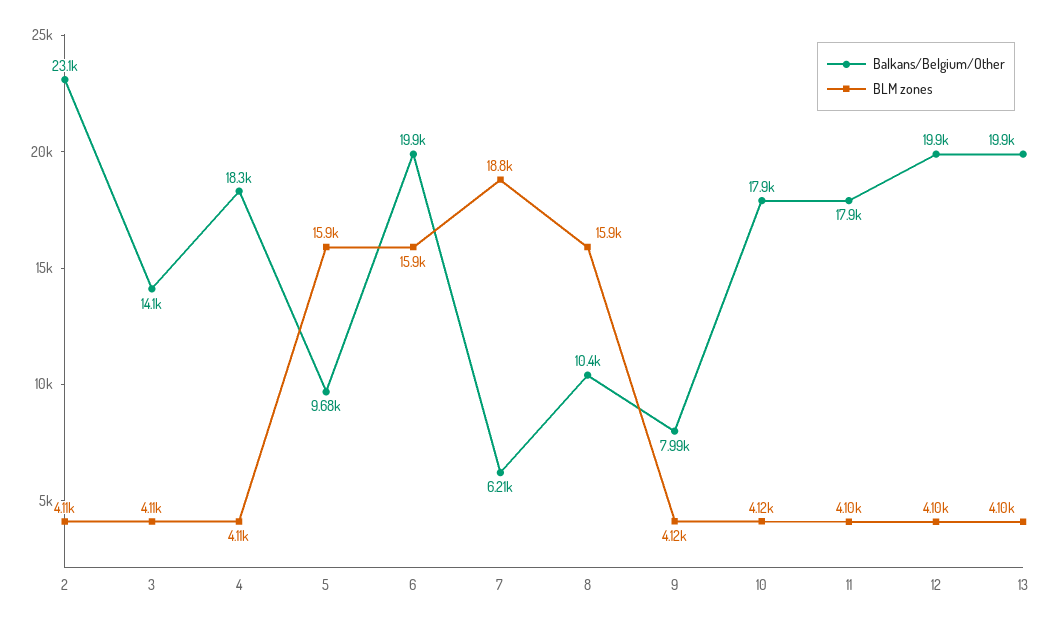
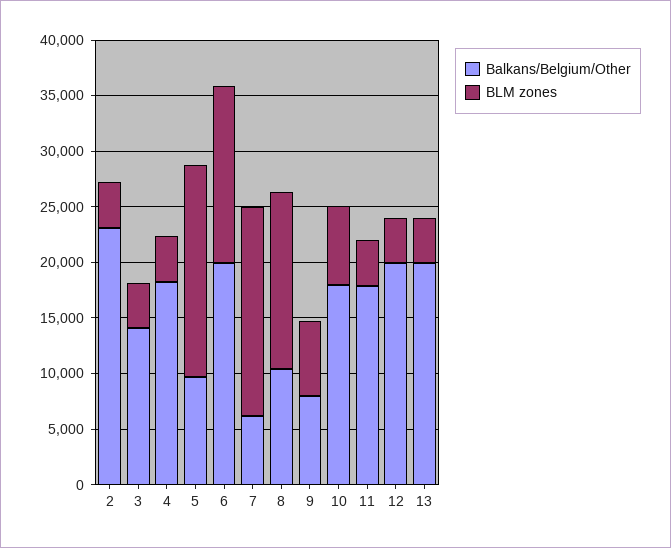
BLM zones, 5: 15900 -> 19000
BLM zones, 9: 4120 -> 7000
BLM zones, 10: 4120 -> 7000

